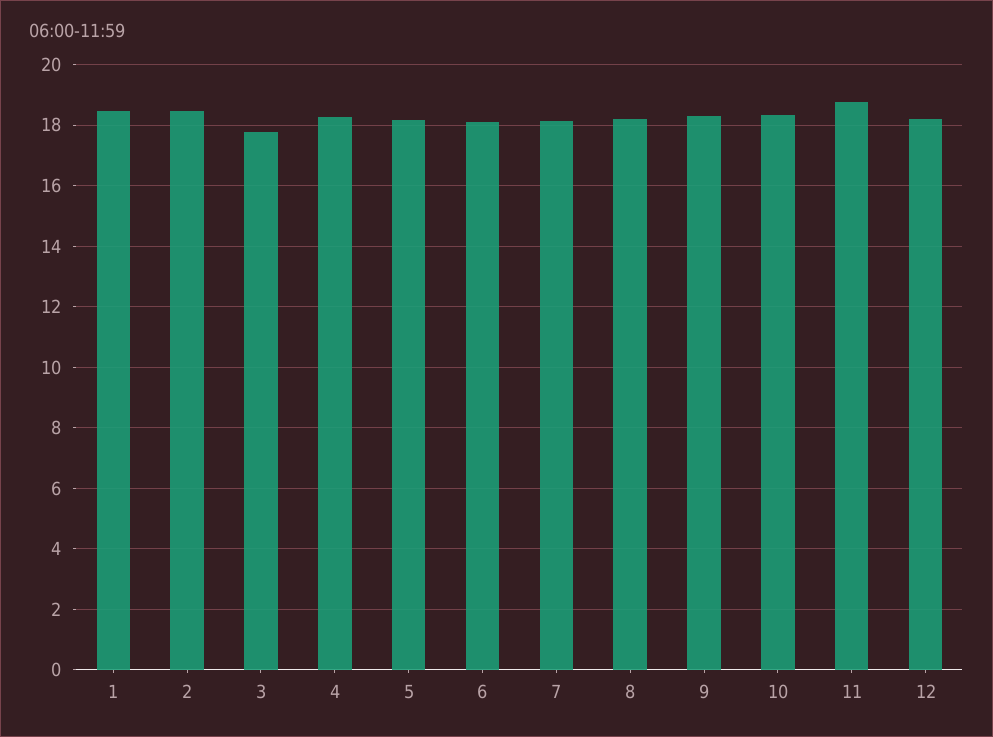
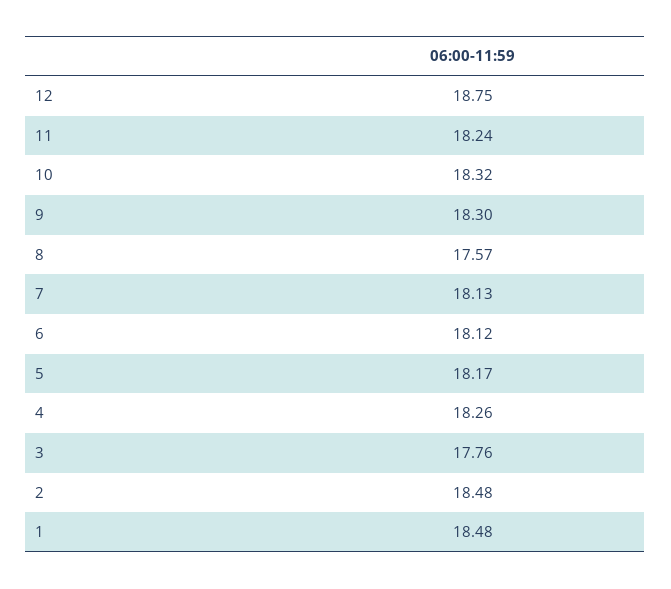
8: 18.2 -> 17.57
11: 18.8 -> 18.24
12: 18.2 -> 18.75

